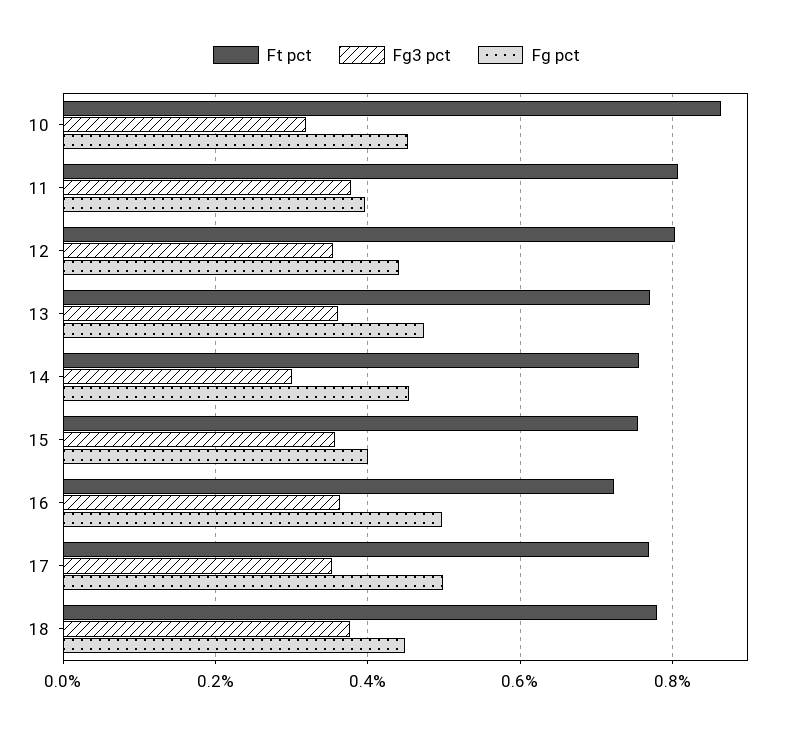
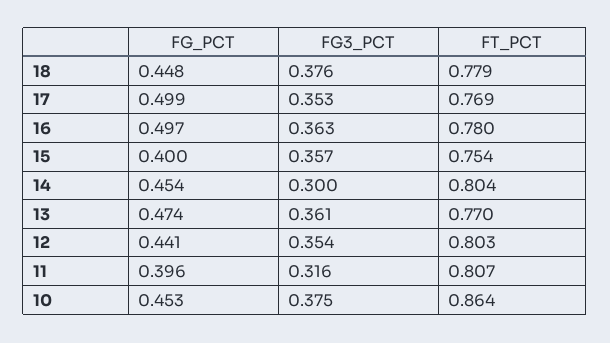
Fg3 pct, 10: 0.32 -> 0.375
Fg3 pct, 11: 0.38 -> 0.316
Ft pct, 14: 0.76 -> 0.804
Ft pct, 16: 0.72 -> 0.78

